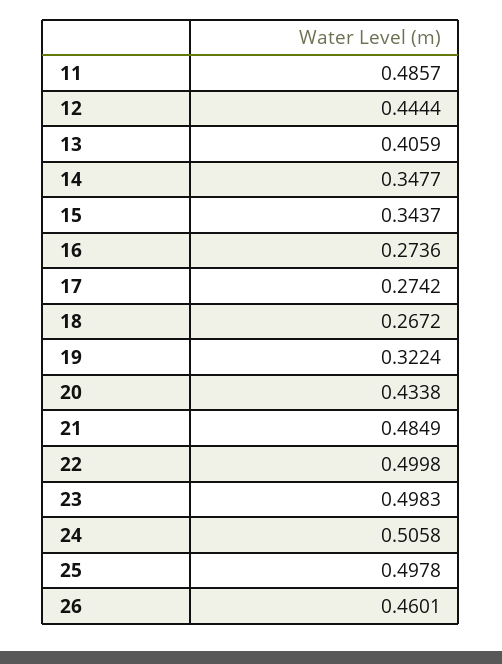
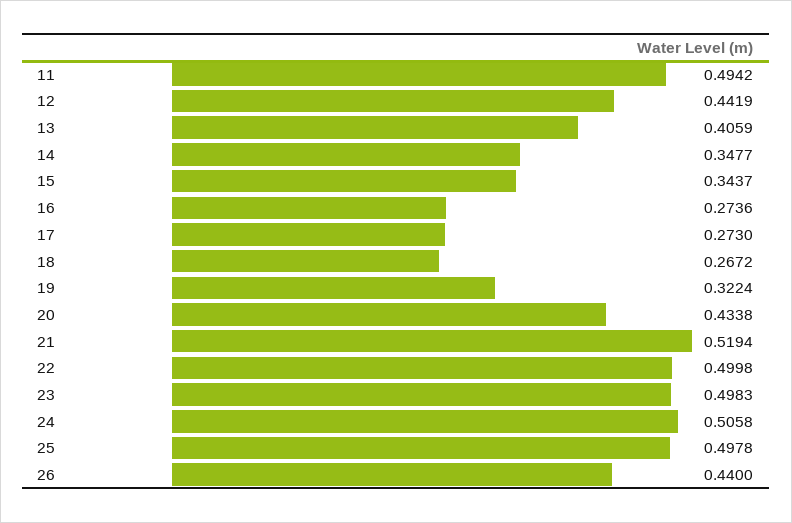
11: 0.4857 -> 0.4942
12: 0.4444 -> 0.4419
17: 0.2742 -> 0.273
21: 0.4849 -> 0.5194
26: 0.4601 -> 0.44

